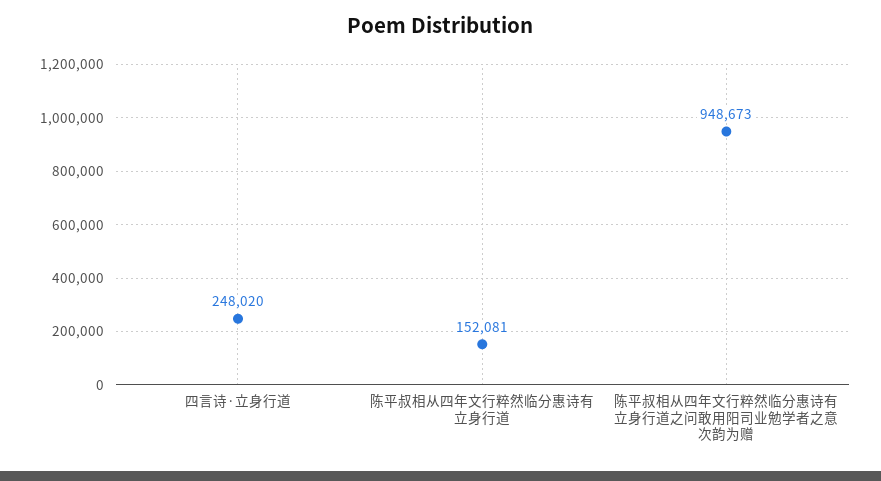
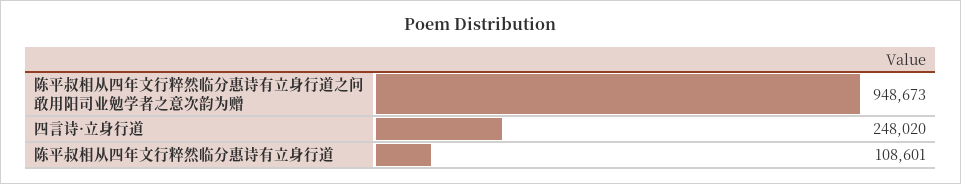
陈平叔相从四年文行粹然临分惠诗有立身行道: 152081 -> 108601

